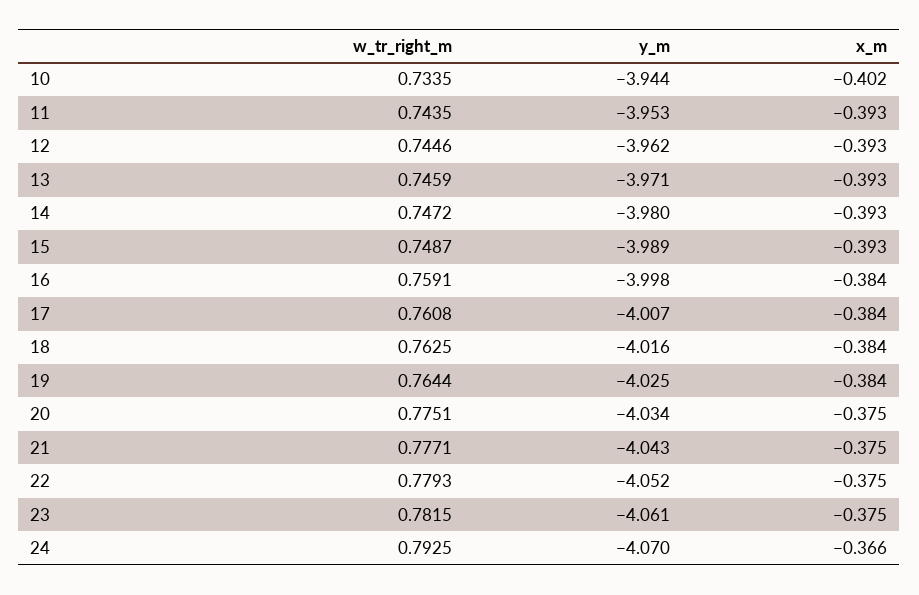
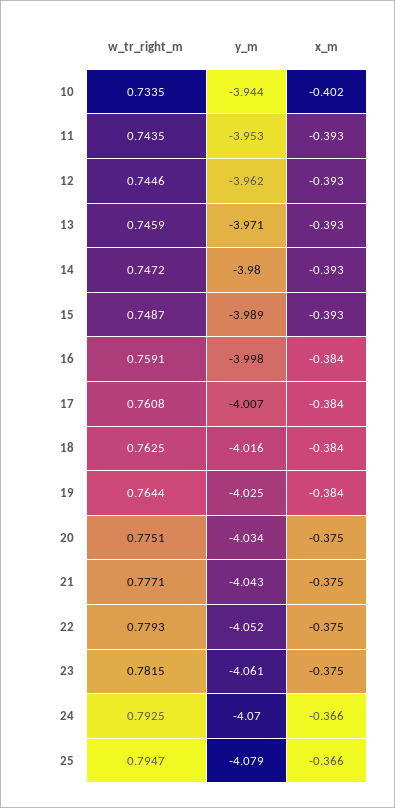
w_tr_right_m, 25: none -> 0.7947
y_m, 25: none -> -4.079
x_m, 25: none -> -0.366

